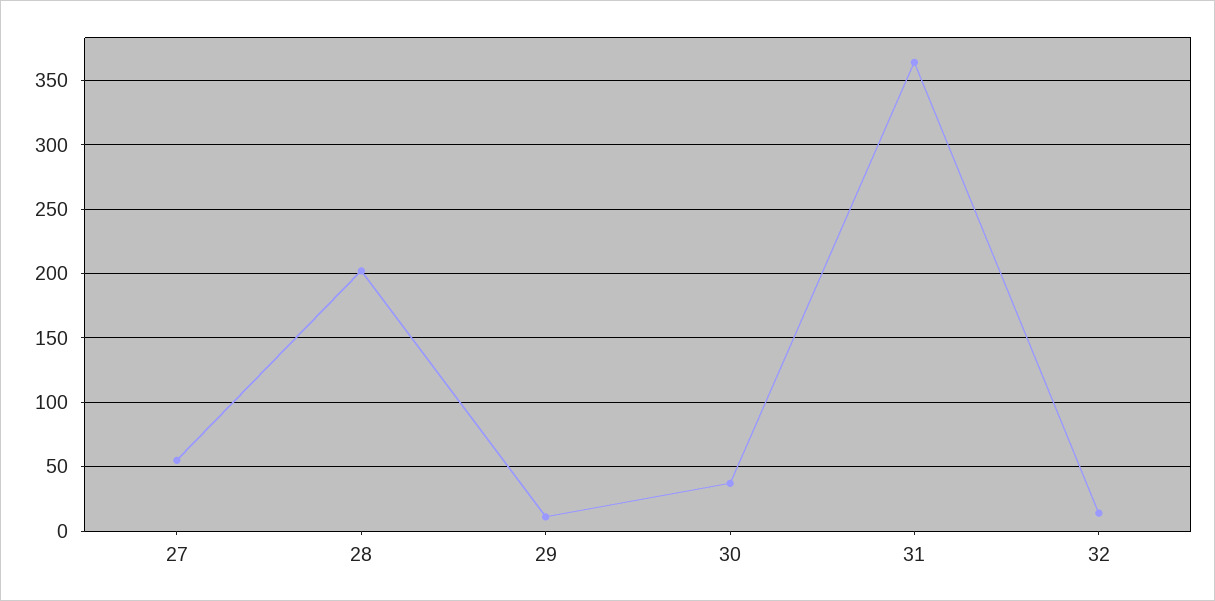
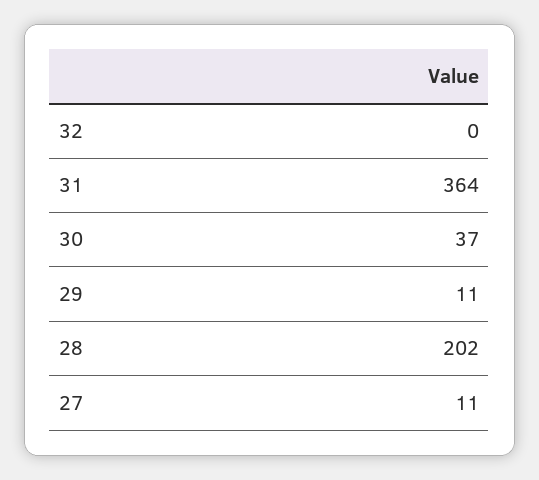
27: 55 -> 11
32: 15 -> 0

